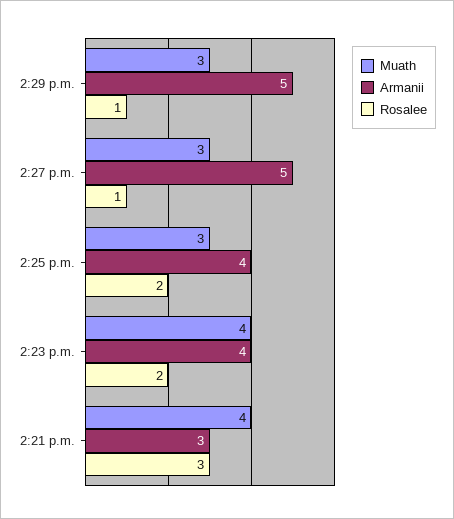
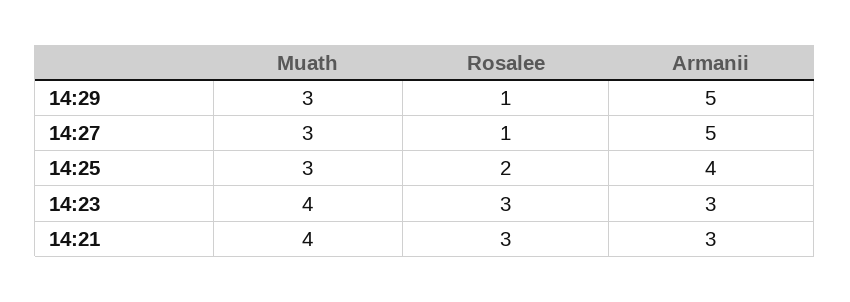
Armanii, 2:23 p.m.: 4 -> 3
Rosalee, 2:23 p.m.: 2 -> 3

